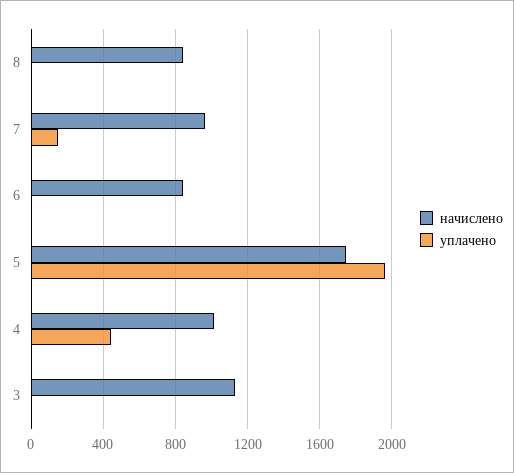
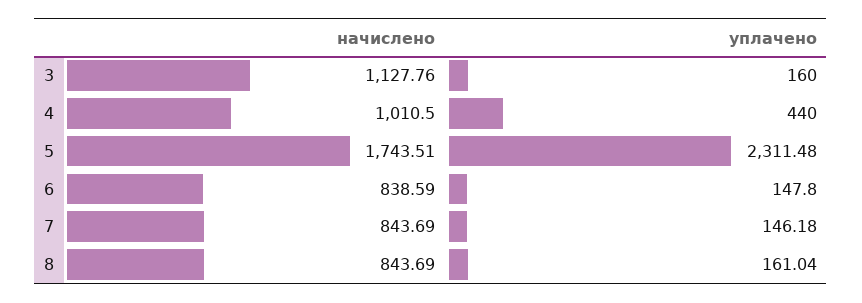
уплачено, 8: 0 -> 161.04
начислено, 7: 950 -> 843.69
уплачено, 6: 0 -> 147.8
уплачено, 5: 1950 -> 2311.48
уплачено, 3: 0 -> 160

